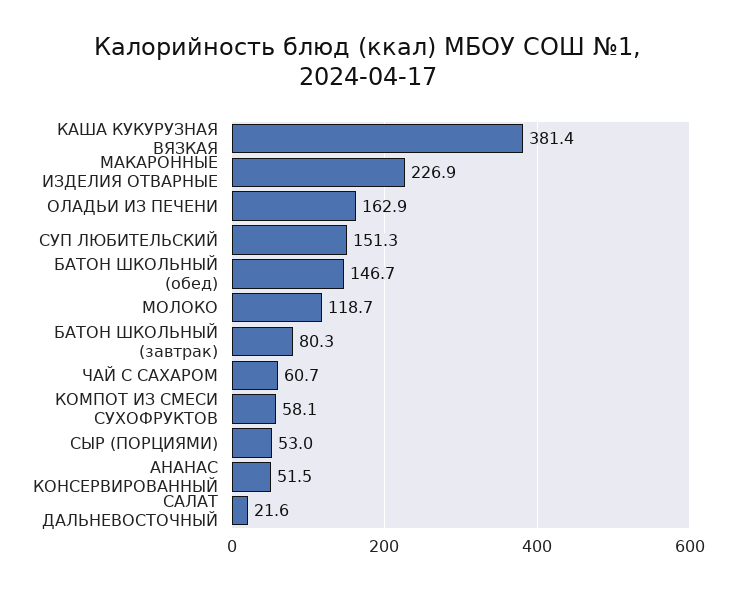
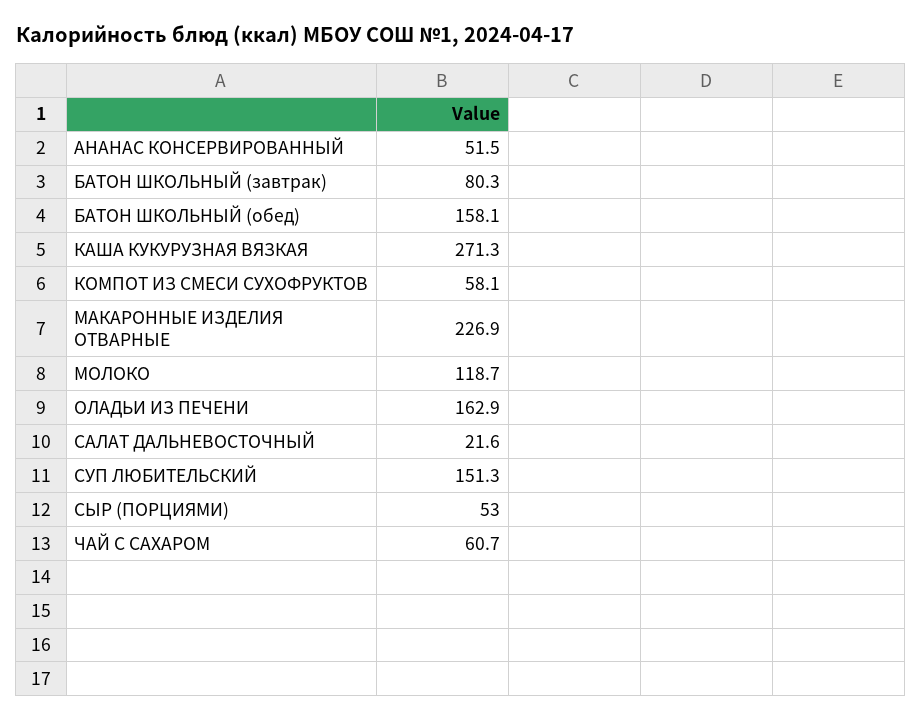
КАША КУКУРУЗНАЯ ВЯЗКАЯ: 381.4 -> 271.3
БАТОН ШКОЛЬНЫЙ (обед): 146.7 -> 158.1

